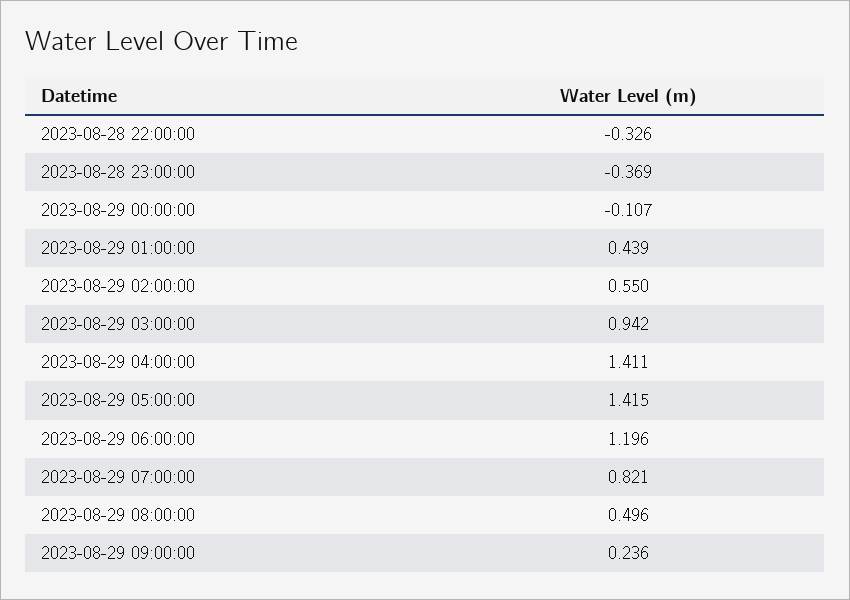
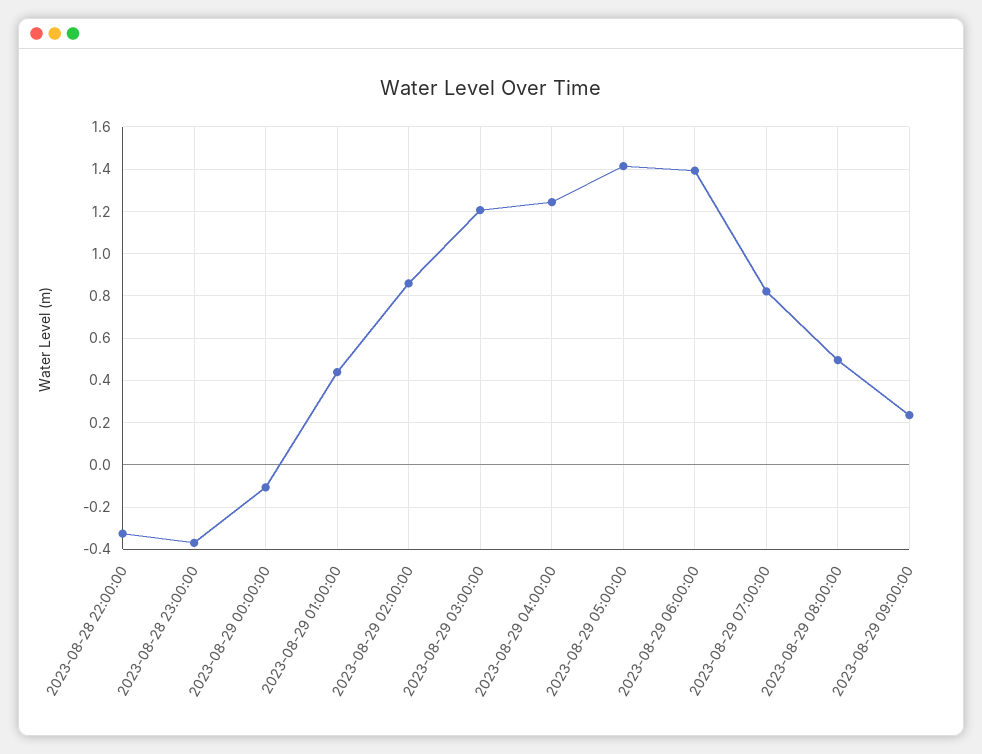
2023-08-29 02:00:00: 0.55 -> 0.85
2023-08-29 03:00:00: 0.942 -> 1.2
2023-08-29 04:00:00: 1.411 -> 1.25
2023-08-29 06:00:00: 1.196 -> 1.4

